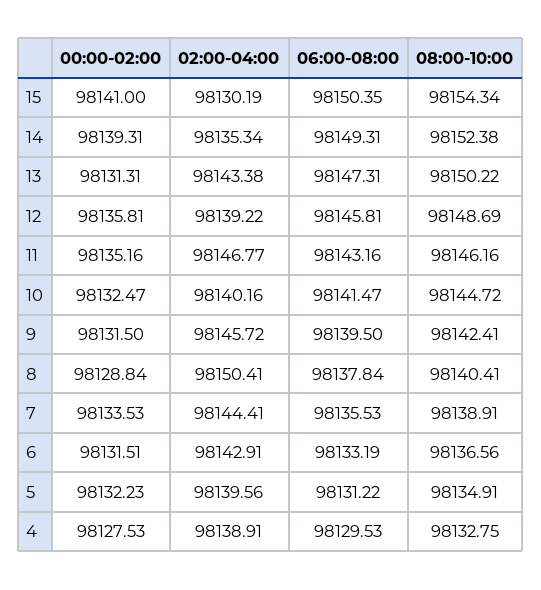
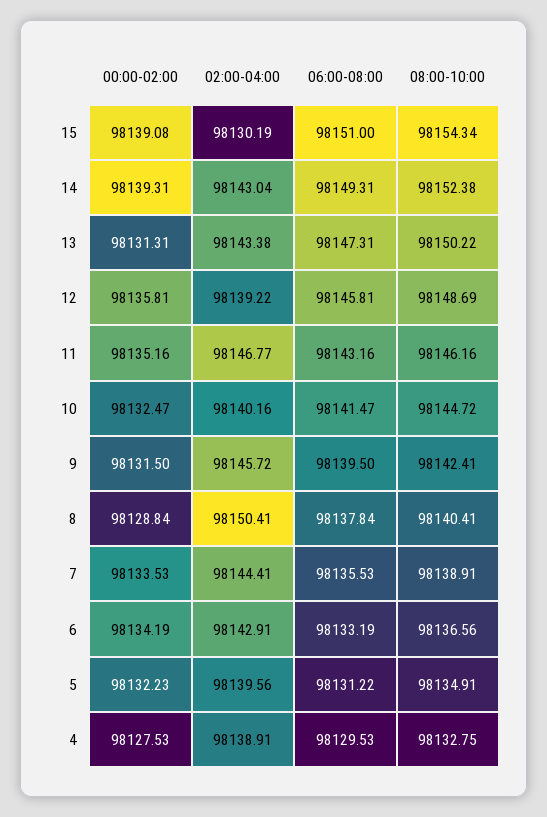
00:00-02:00, 15: 98141 -> 98139.08
06:00-08:00, 15: 98150.35 -> 98151
02:00-04:00, 14: 98135.34 -> 98143.04
00:00-02:00, 6: 98131.51 -> 98134.19

